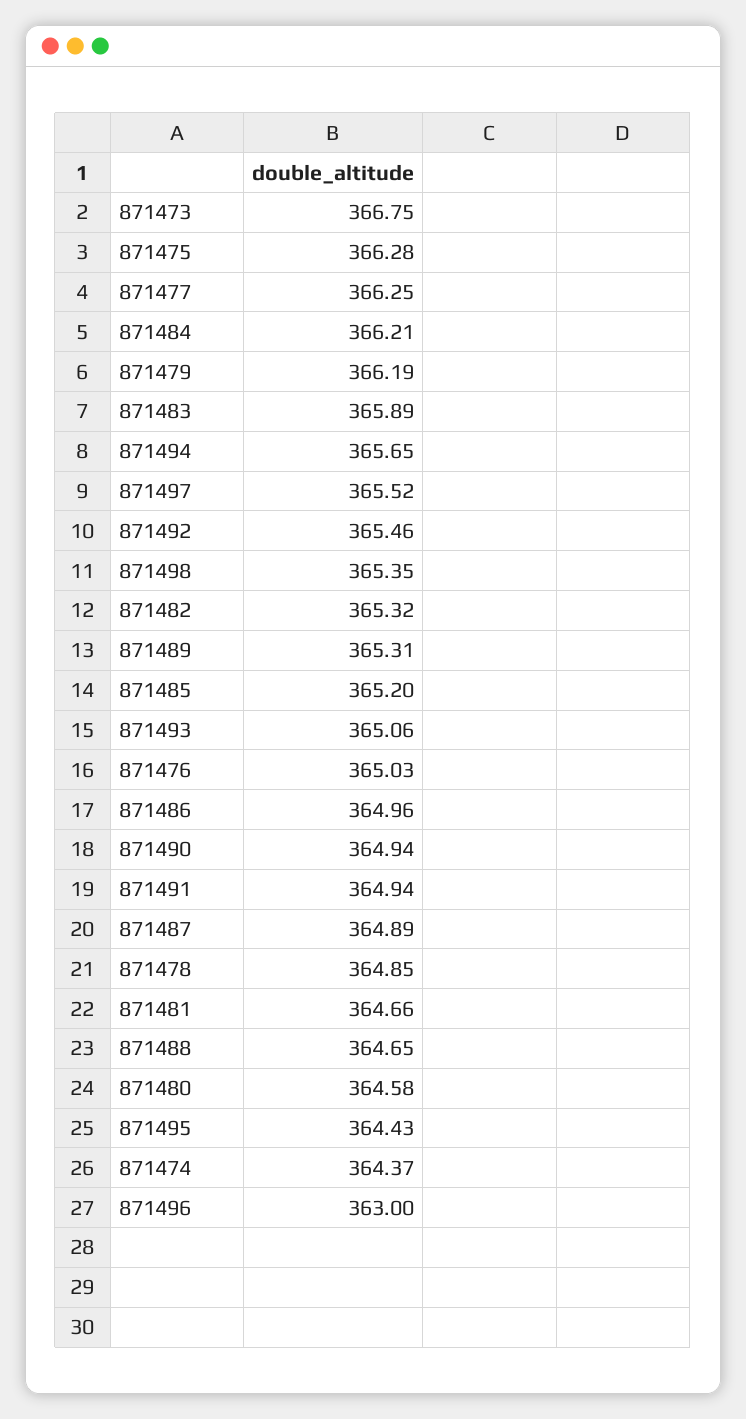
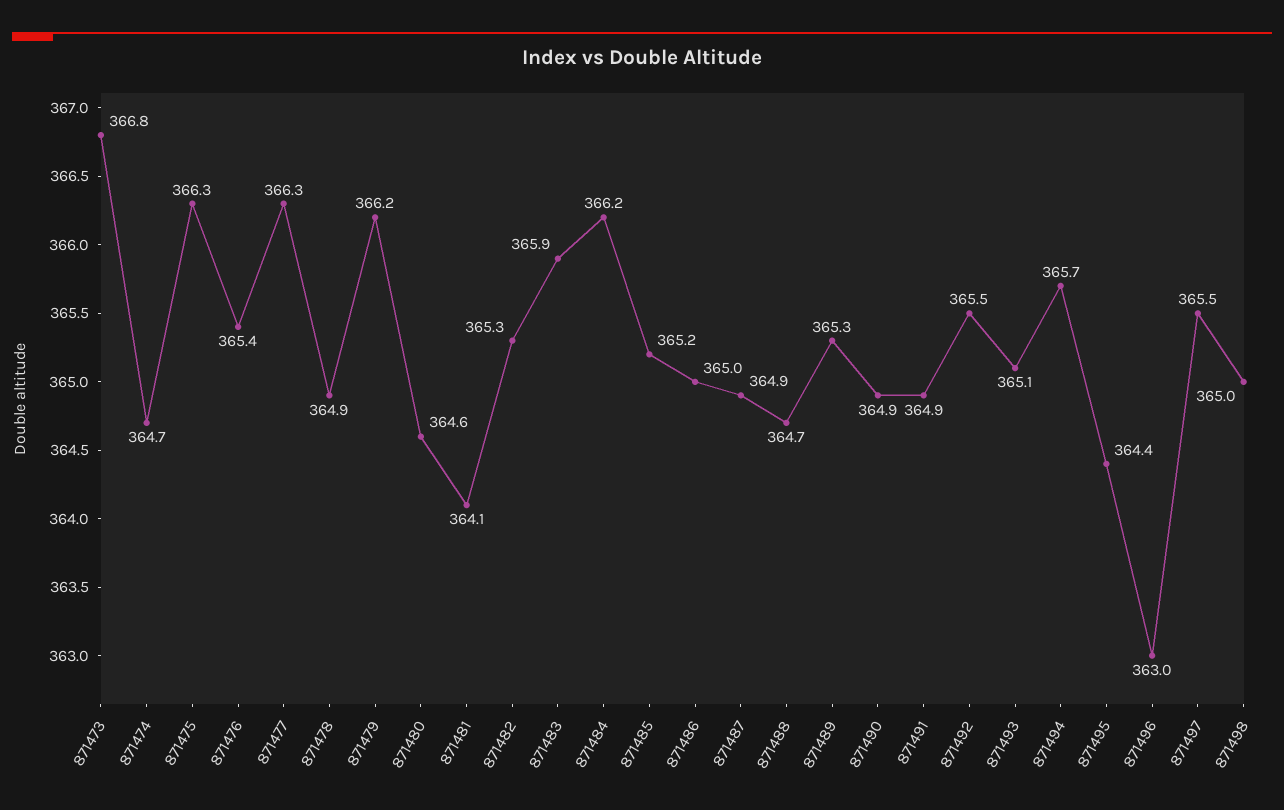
871498: 365.35 -> 365
871476: 365.03 -> 365.4
871481: 364.66 -> 364.1
871474: 364.37 -> 364.7

